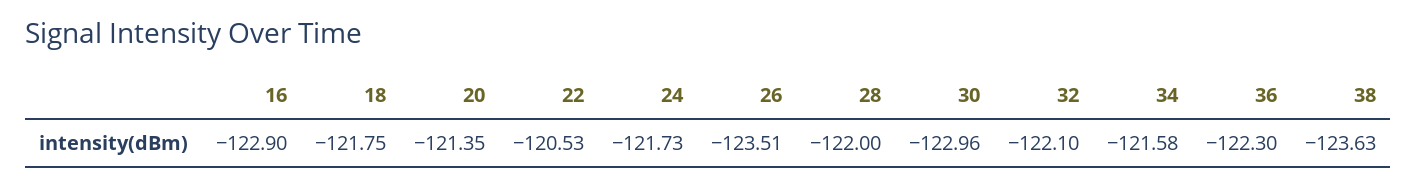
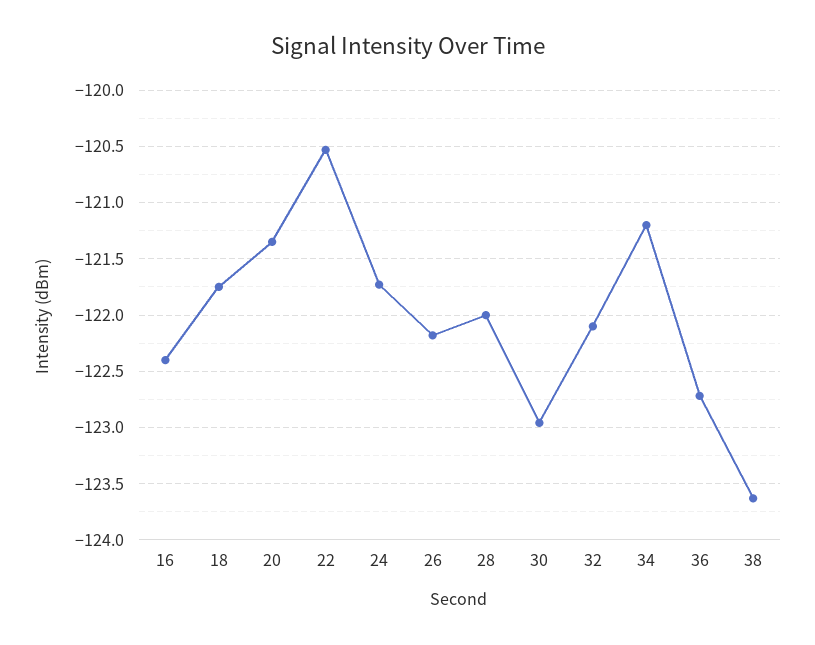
16: -122.9 -> -122.4
26: -123.51 -> -122.2
34: -121.58 -> -121.2
36: -122.3 -> -122.7

